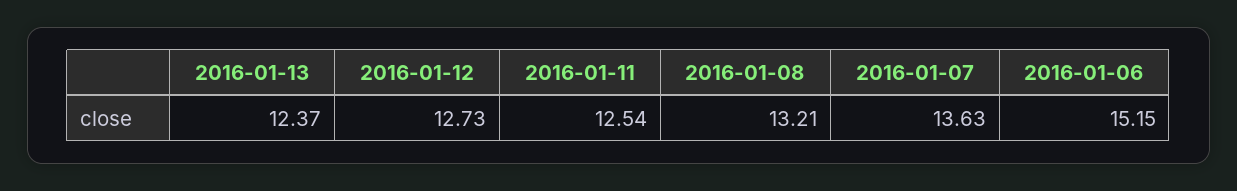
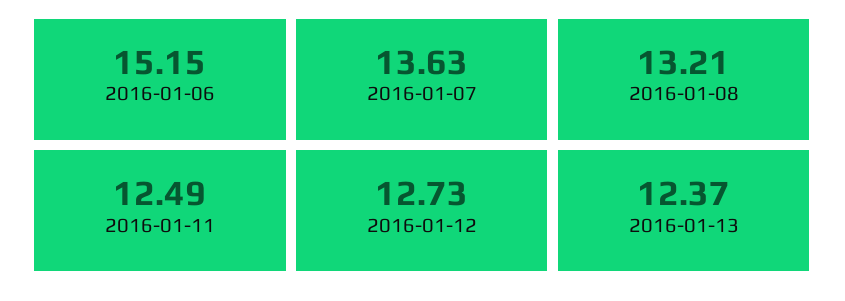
2016-01-11: 12.54 -> 12.49

